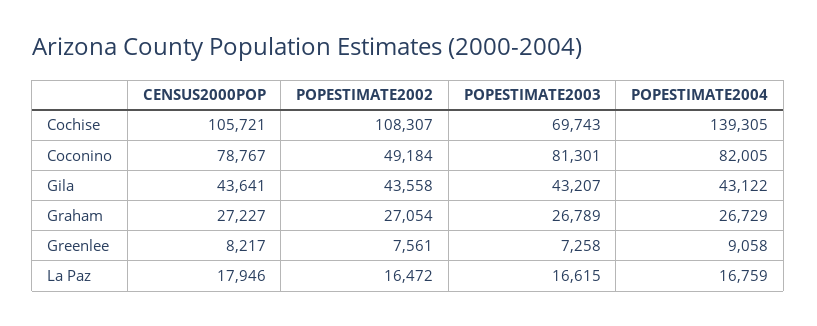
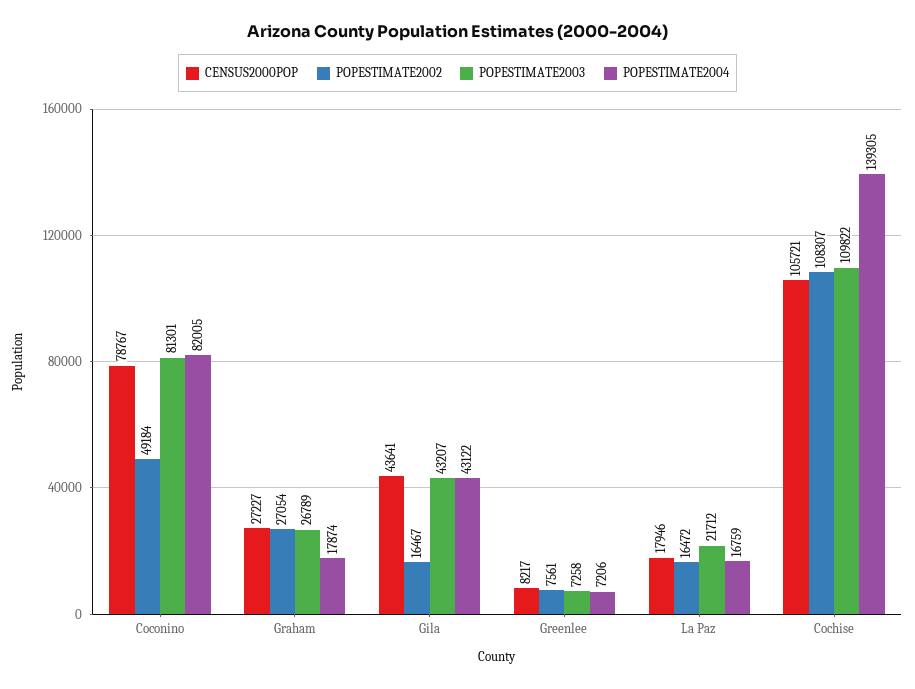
POPESTIMATE2003, Cochise: 69743 -> 109822
POPESTIMATE2002, Gila: 43558 -> 16467
POPESTIMATE2004, Graham: 26729 -> 17874
POPESTIMATE2004, Greenlee: 9058 -> 7206
POPESTIMATE2003, La Paz: 16615 -> 21712

